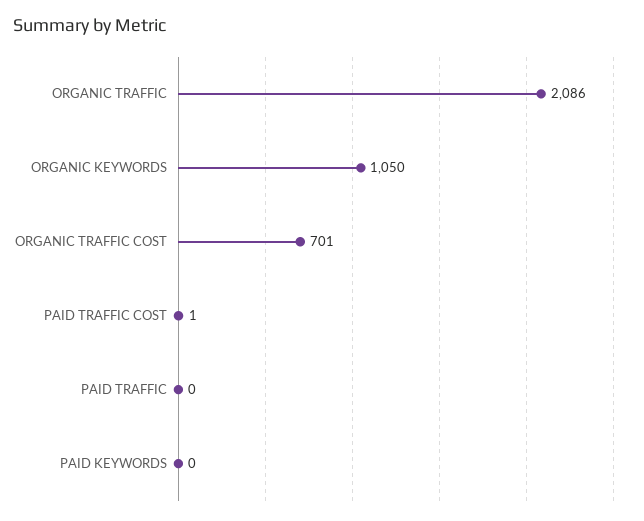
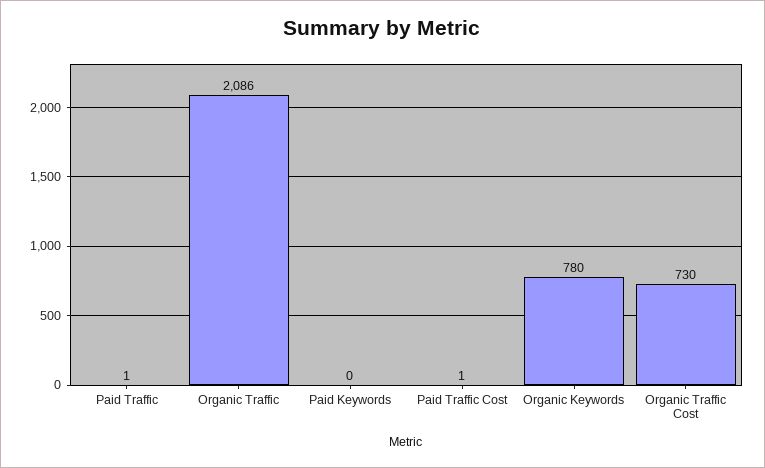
ORGANIC KEYWORDS: 1050 -> 780
ORGANIC TRAFFIC COST: 701 -> 730
PAID TRAFFIC: 0 -> 1

